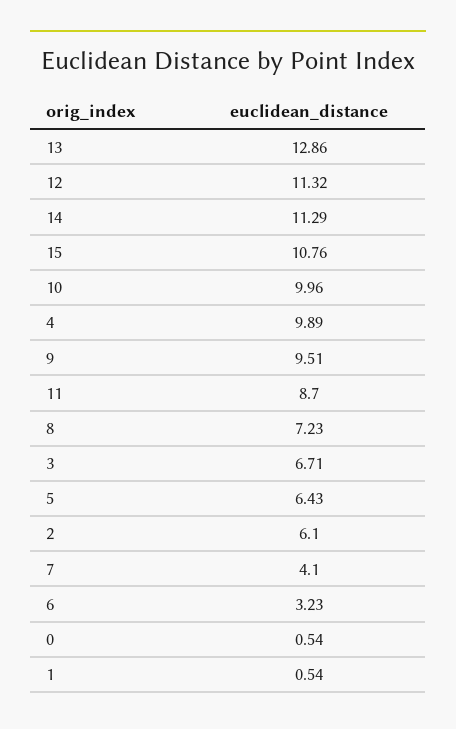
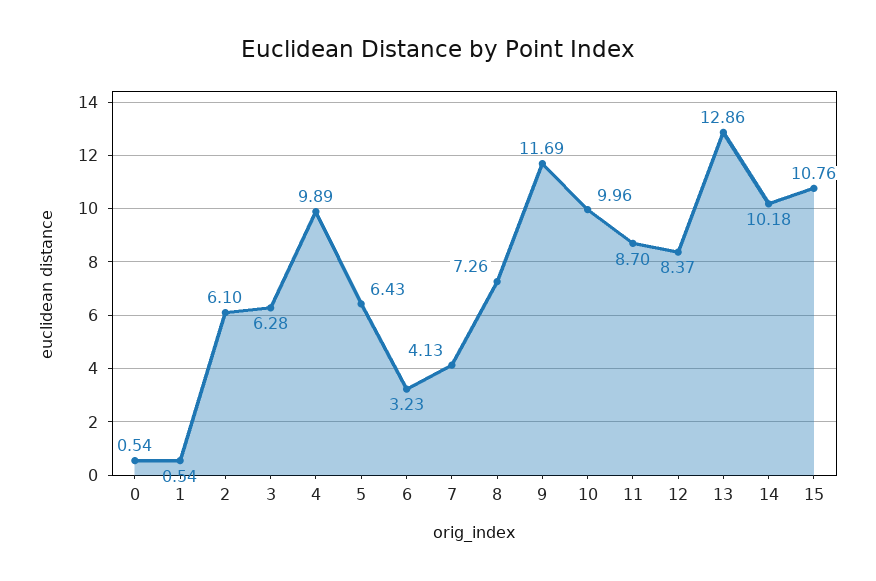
12: 11.32 -> 8.37
14: 11.29 -> 10.18
9: 9.51 -> 11.69
8: 7.23 -> 7.26
3: 6.71 -> 6.28
7: 4.1 -> 4.13

